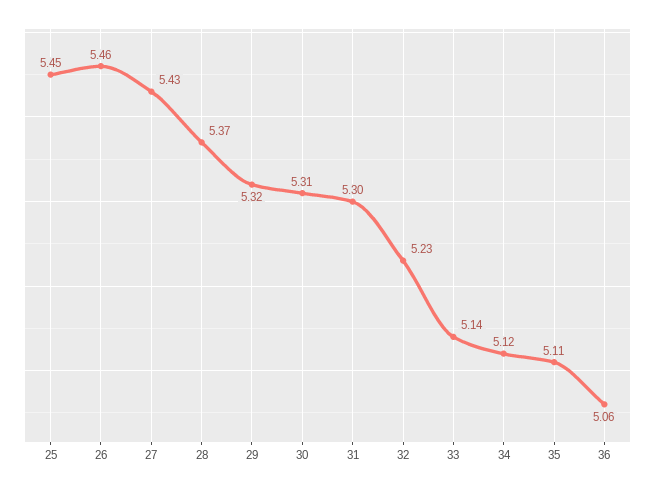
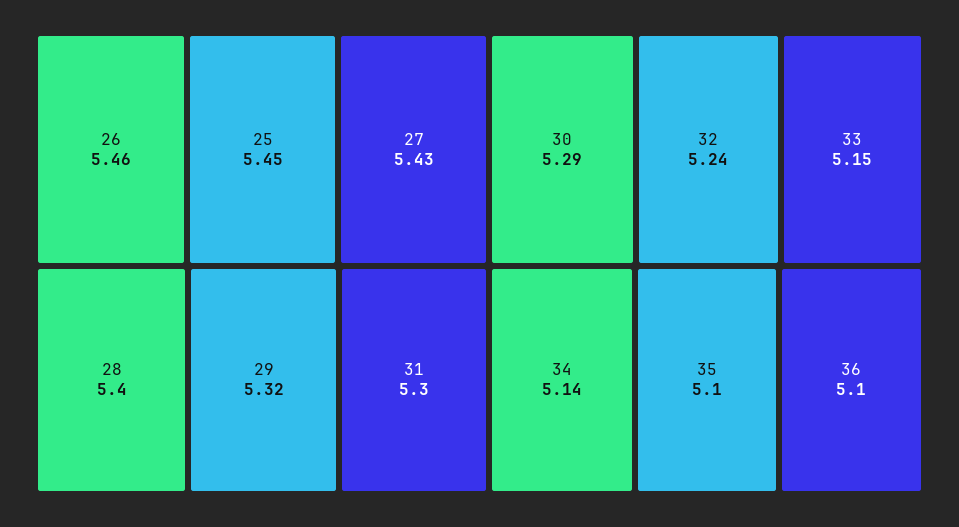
28: 5.37 -> 5.4
30: 5.31 -> 5.29
32: 5.23 -> 5.24
33: 5.14 -> 5.15
34: 5.12 -> 5.14
35: 5.11 -> 5.1
36: 5.06 -> 5.1

